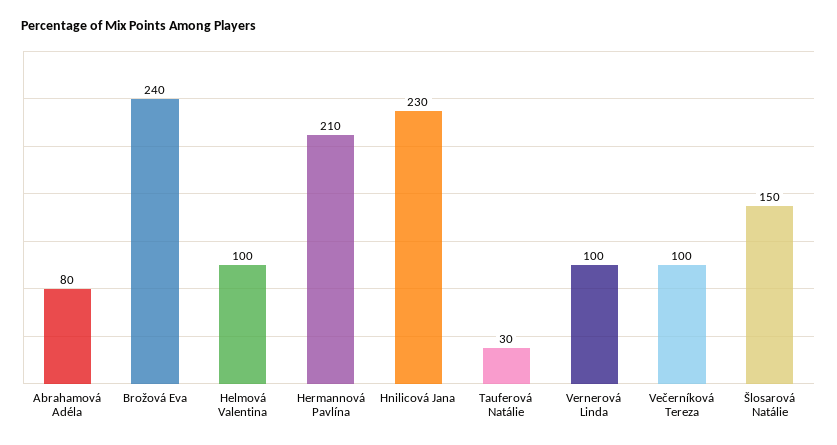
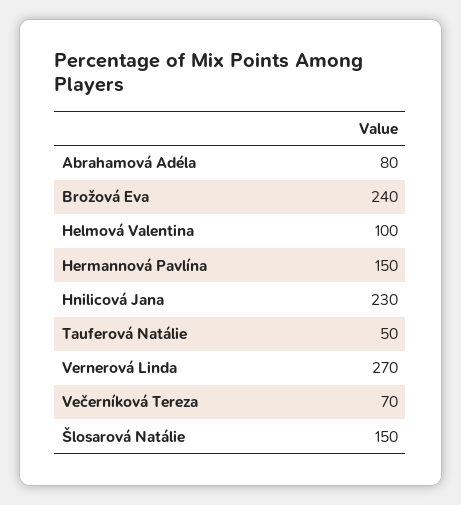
Hermannová Pavlína: 210 -> 150
Tauferová Natálie: 30 -> 50
Vernerová Linda: 100 -> 270
Večerníková Tereza: 100 -> 70

